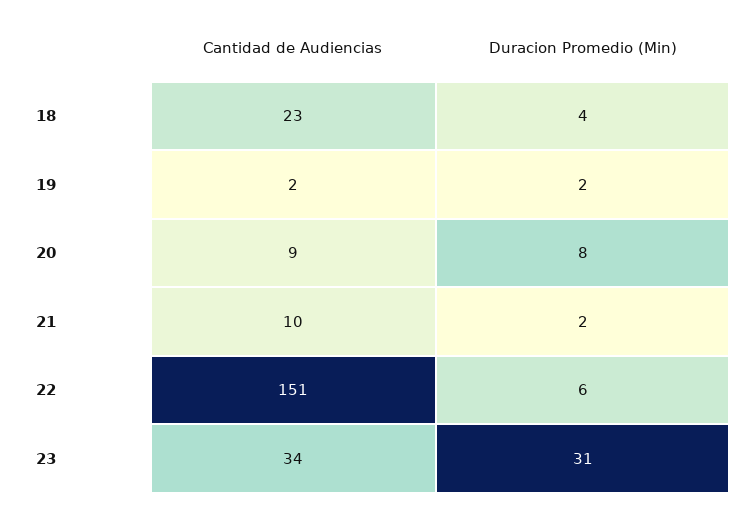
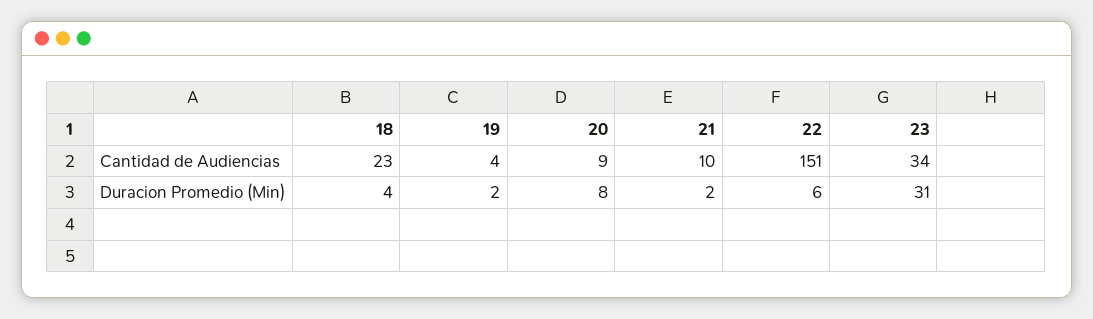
Cantidad de Audiencias, 19: 2 -> 4

